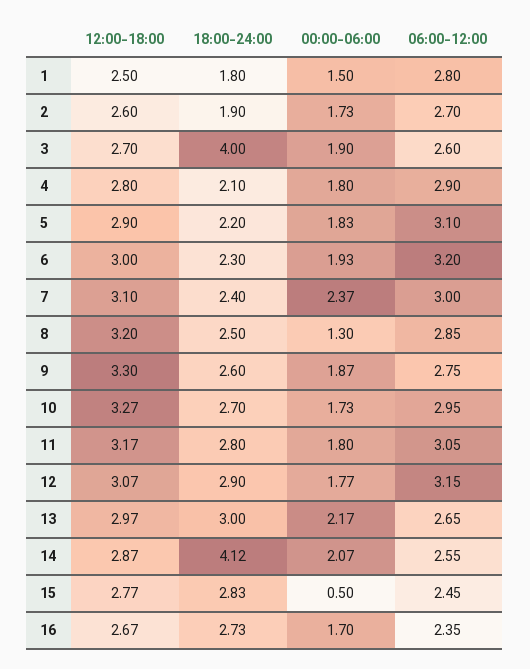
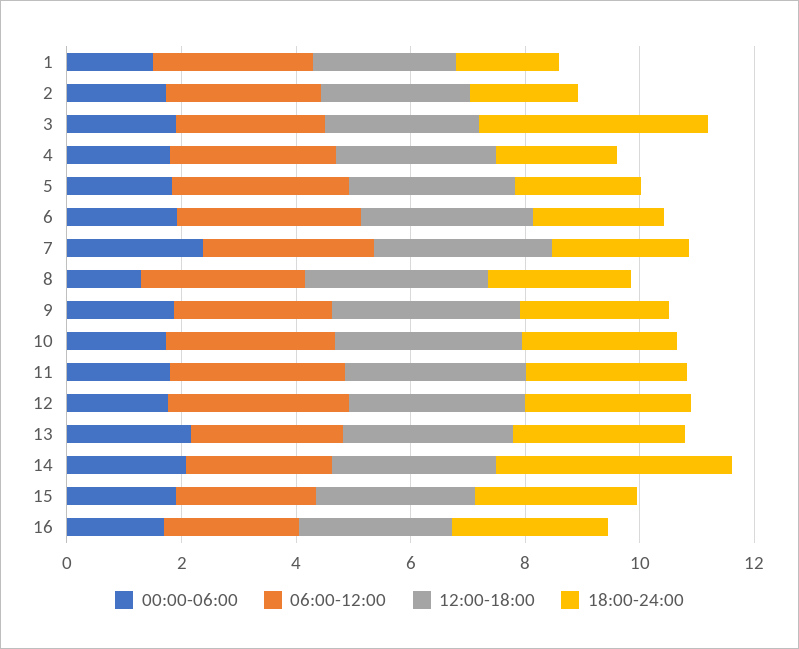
00:00-06:00, 15: 0.5 -> 2

